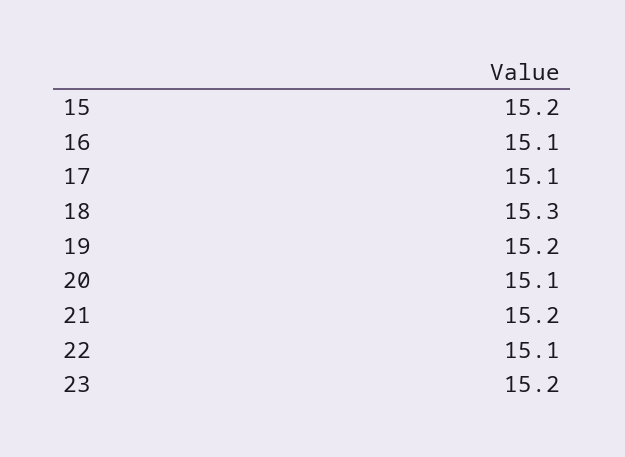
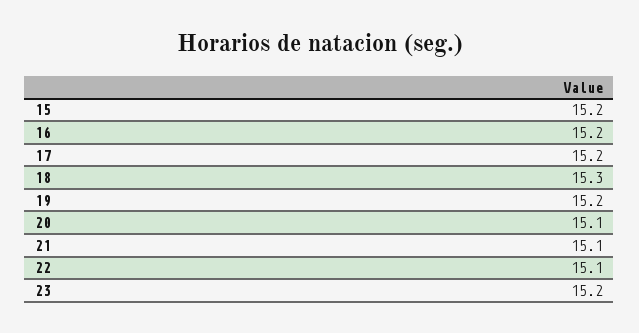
16: 15.1 -> 15.2
17: 15.1 -> 15.2
21: 15.2 -> 15.1

